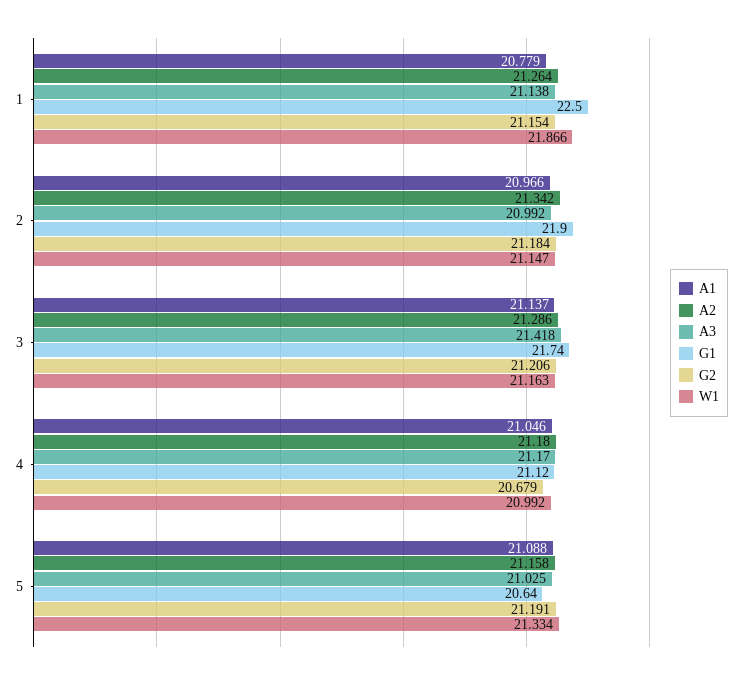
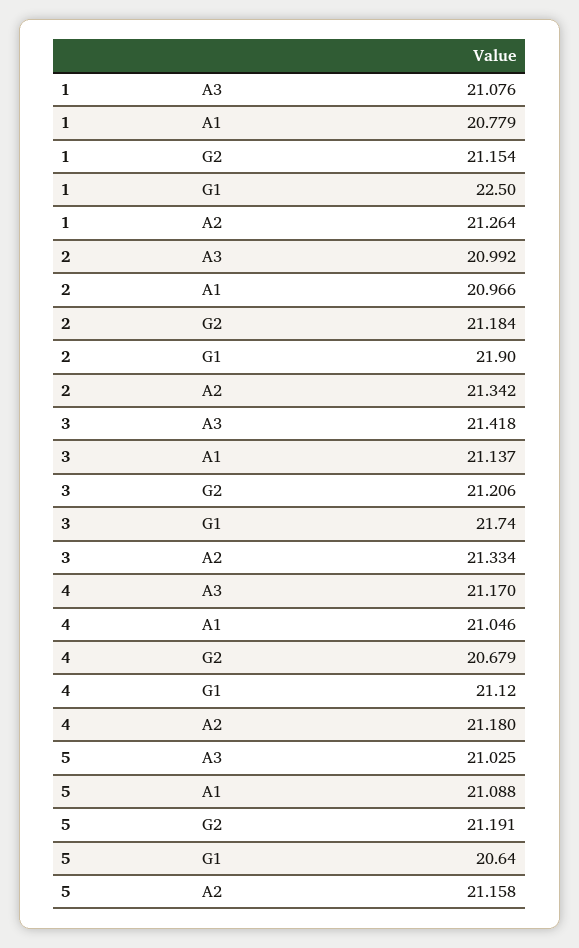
A3, 1: 21.138 -> 21.076
W1, 1: 21.866 -> none
W1, 2: 21.147 -> none
A2, 3: 21.286 -> 21.334
W1, 3: 21.163 -> none
W1, 4: 20.992 -> none
W1, 5: 21.334 -> none

